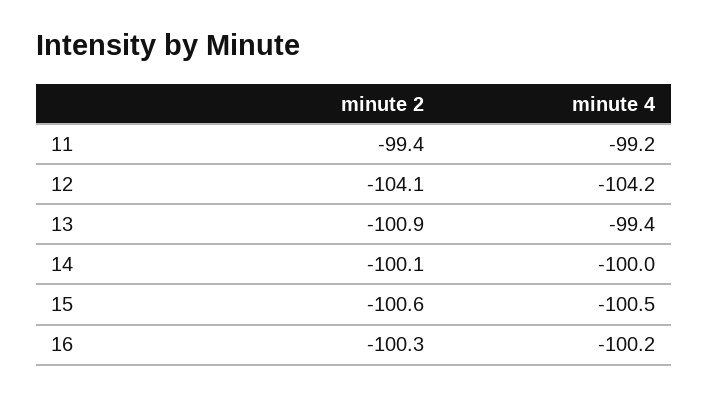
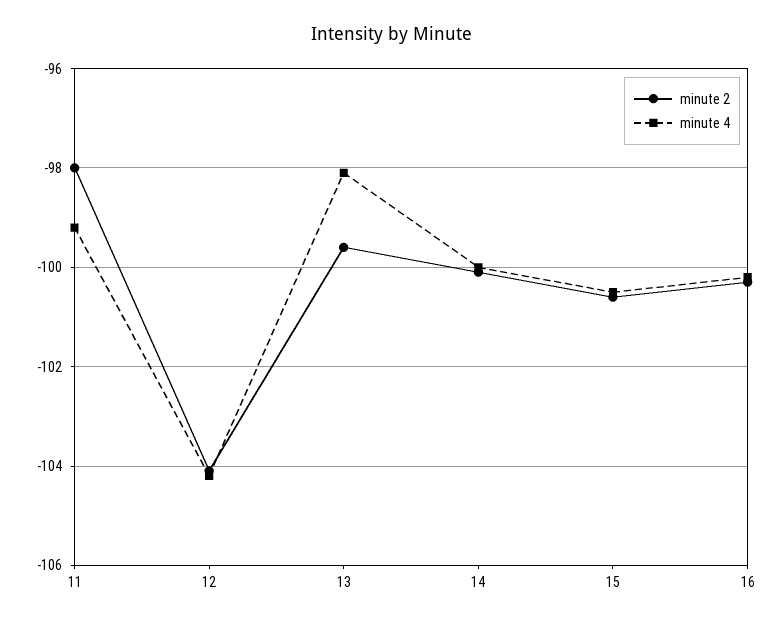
minute 2, 11: -99.4 -> -98
minute 2, 13: -100.9 -> -99.5
minute 4, 13: -99.4 -> -98

